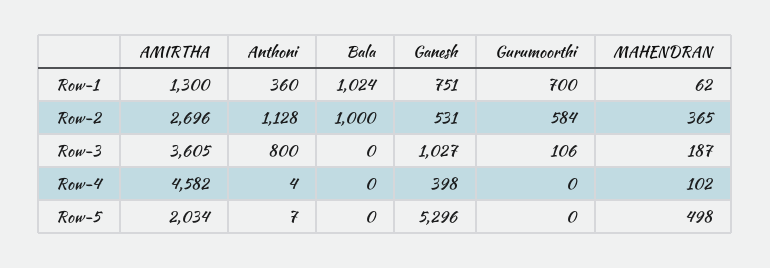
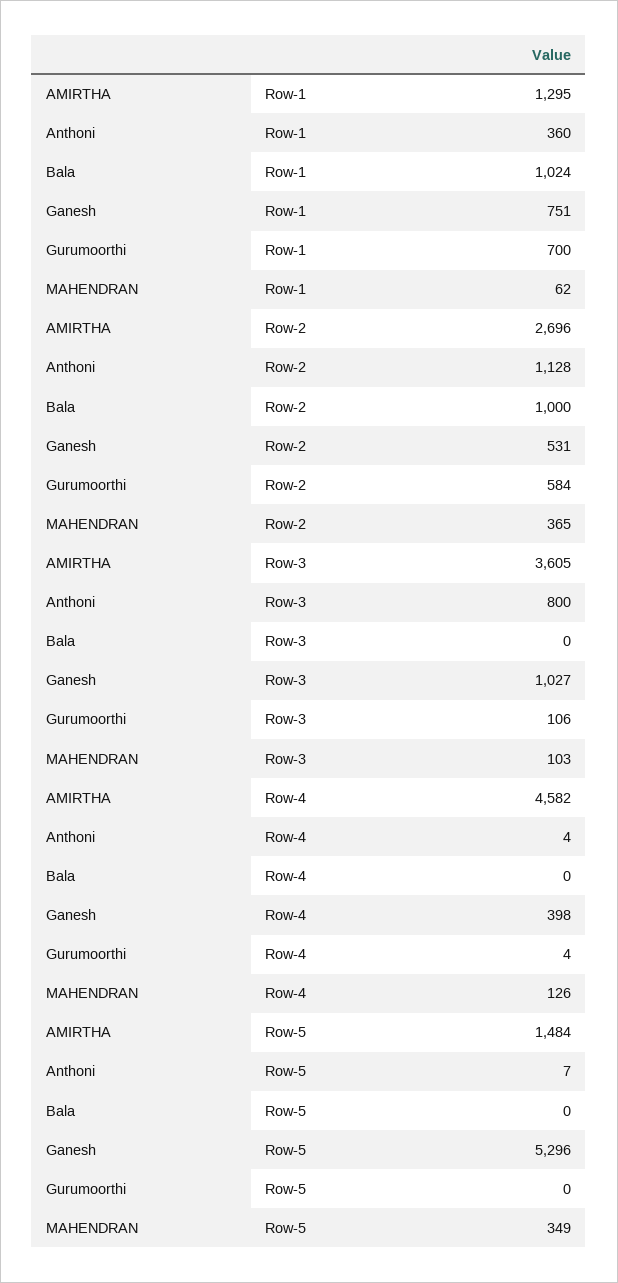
AMIRTHA, Row-1: 1300 -> 1295
MAHENDRAN, Row-3: 187 -> 103
Gurumoorthi, Row-4: 0 -> 4
MAHENDRAN, Row-4: 102 -> 126
AMIRTHA, Row-5: 2034 -> 1484
MAHENDRAN, Row-5: 498 -> 349

